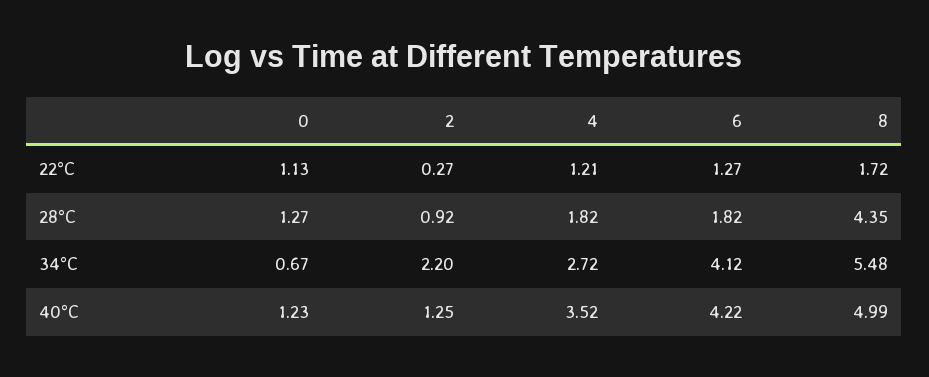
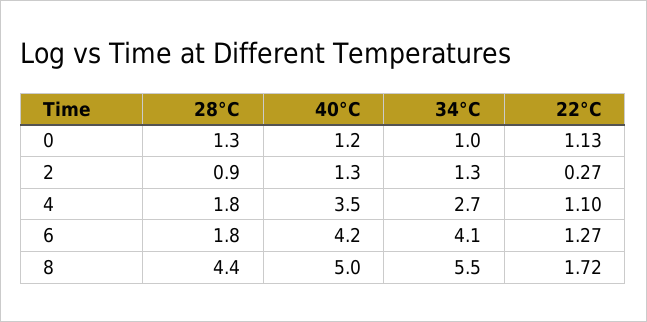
4, 22°C: 1.21 -> 1.1
0, 34°C: 0.67 -> 1
2, 34°C: 2.2 -> 1.3

